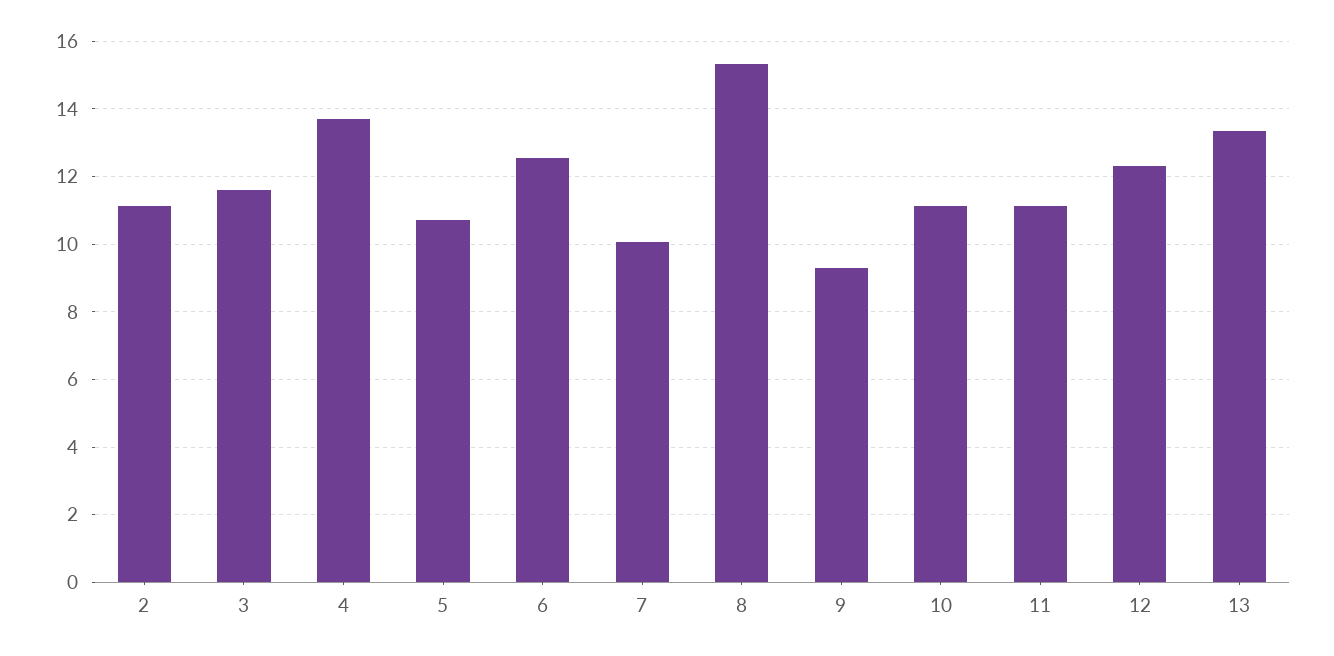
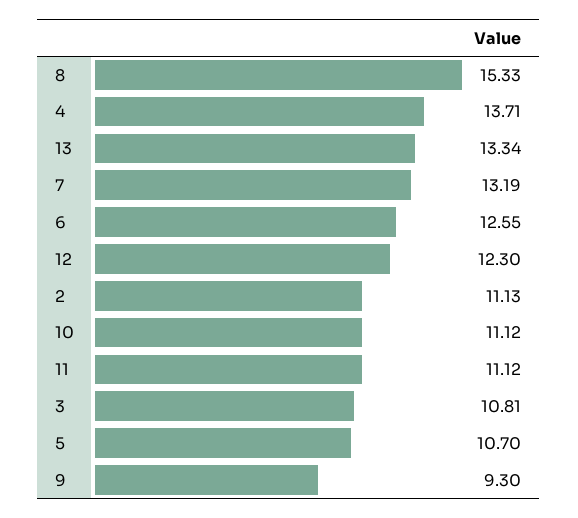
3: 11.6 -> 10.81
7: 10 -> 13.19

